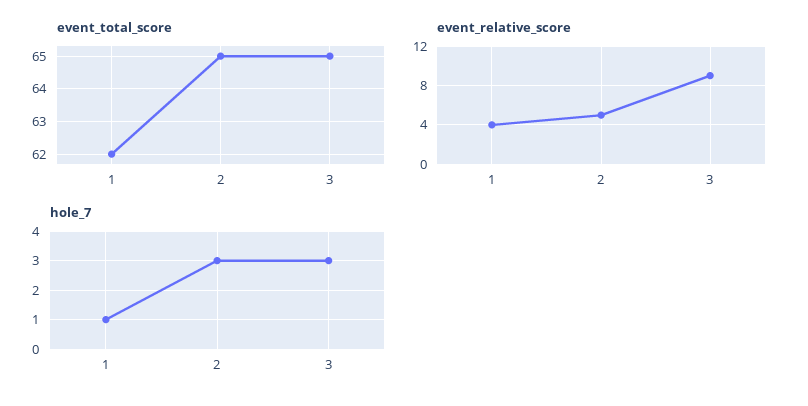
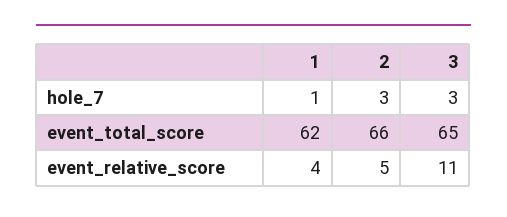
event_total_score, 2: 65 -> 66
event_relative_score, 3: 9 -> 11

